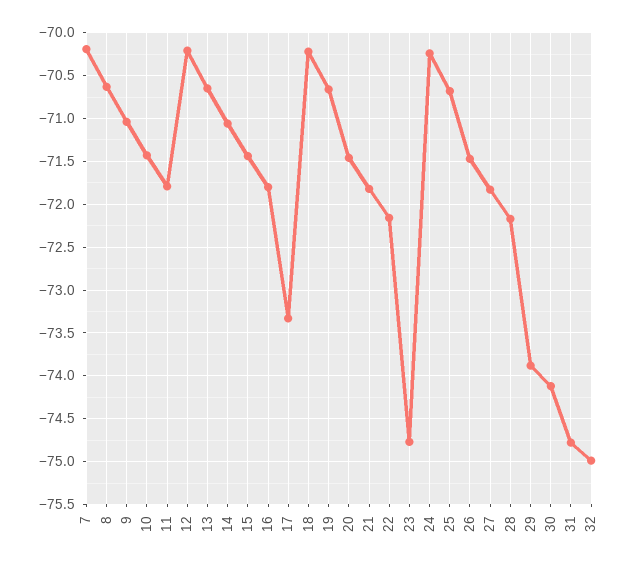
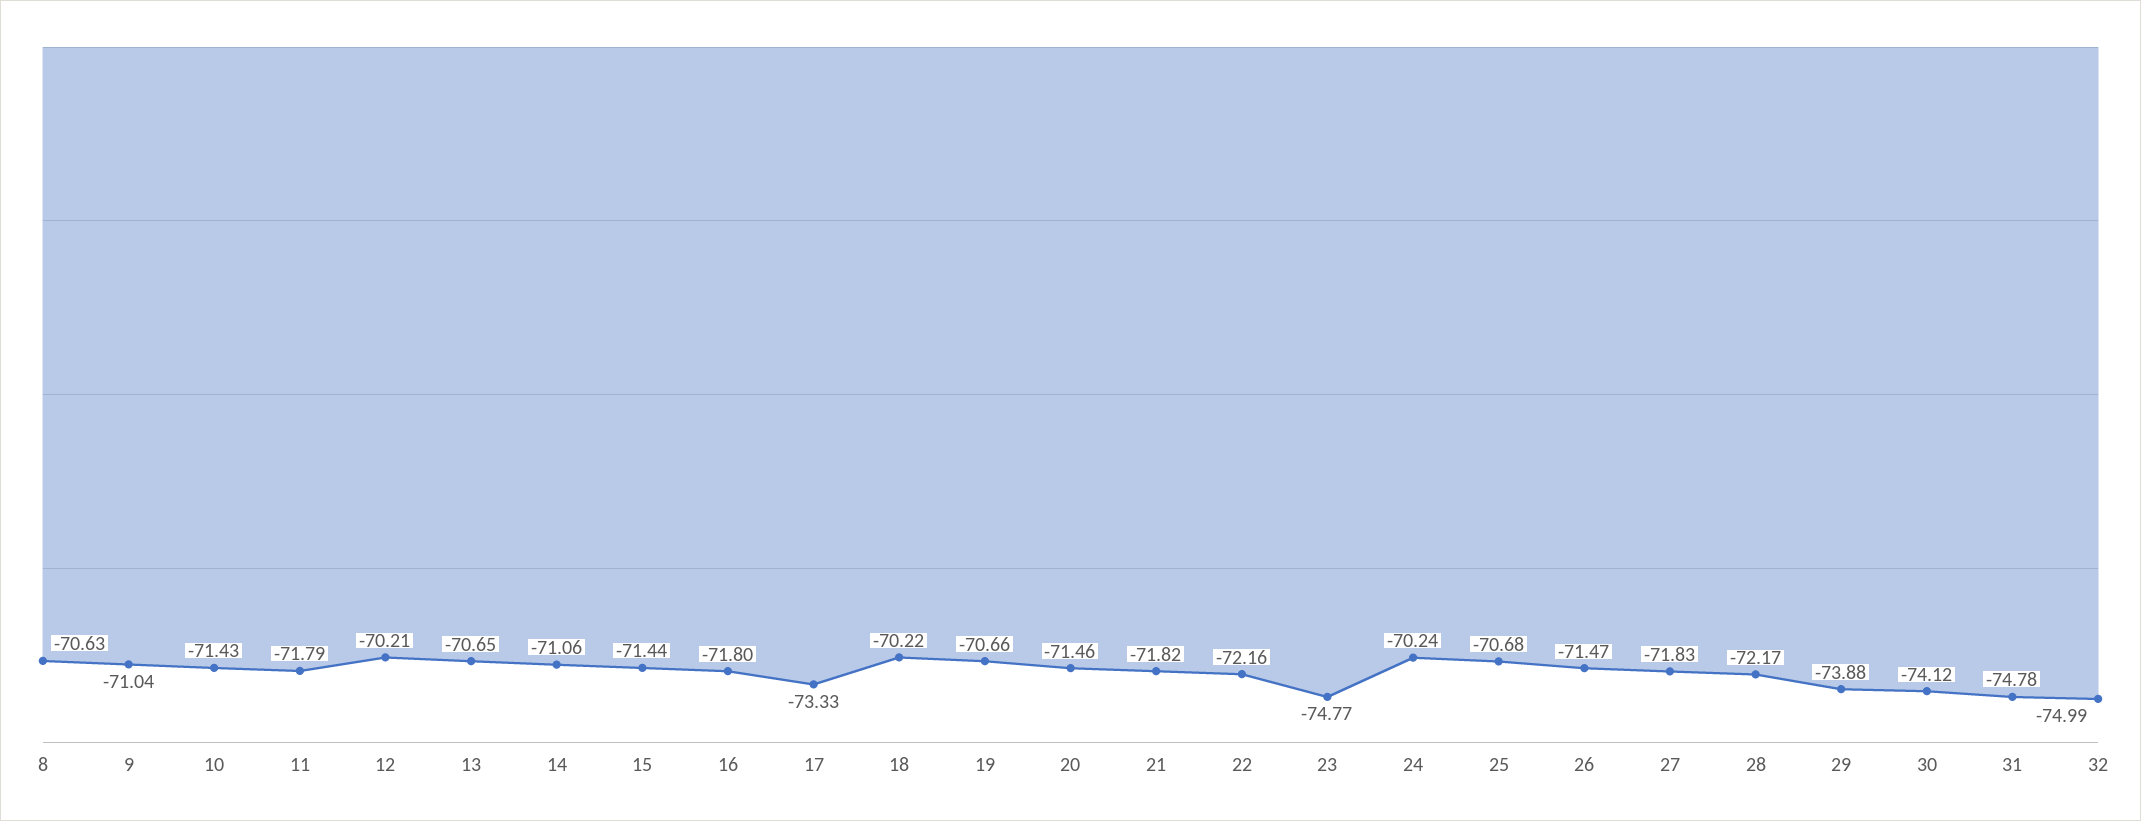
7: -70.2 -> none

